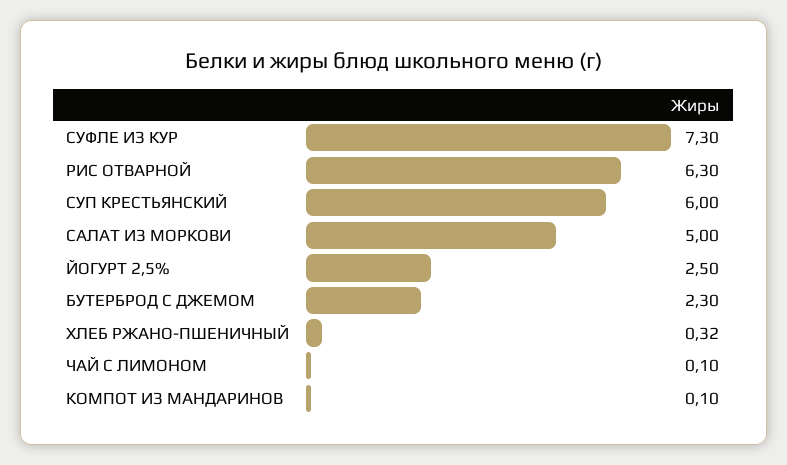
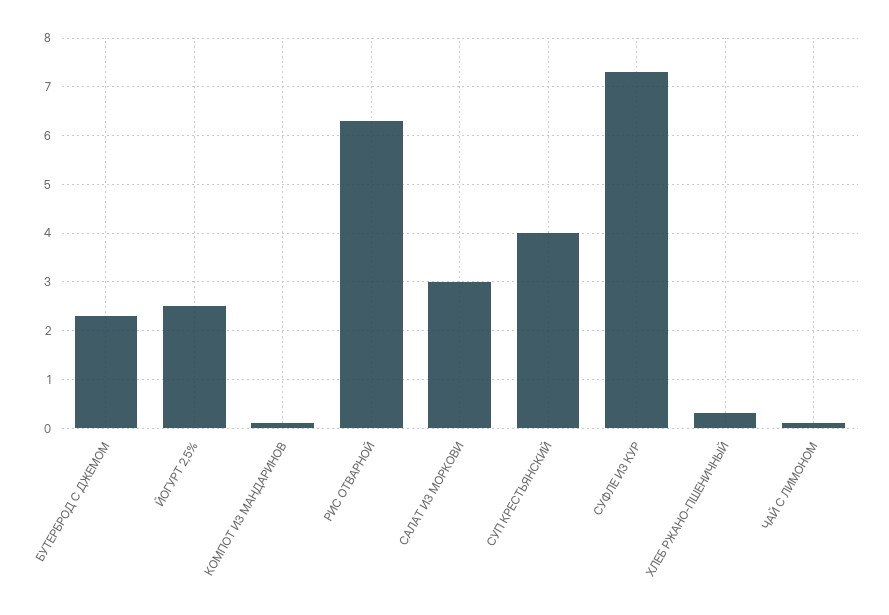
СУП КРЕСТЬЯНСКИЙ: 6 -> 4
САЛАТ ИЗ МОРКОВИ: 5 -> 3

